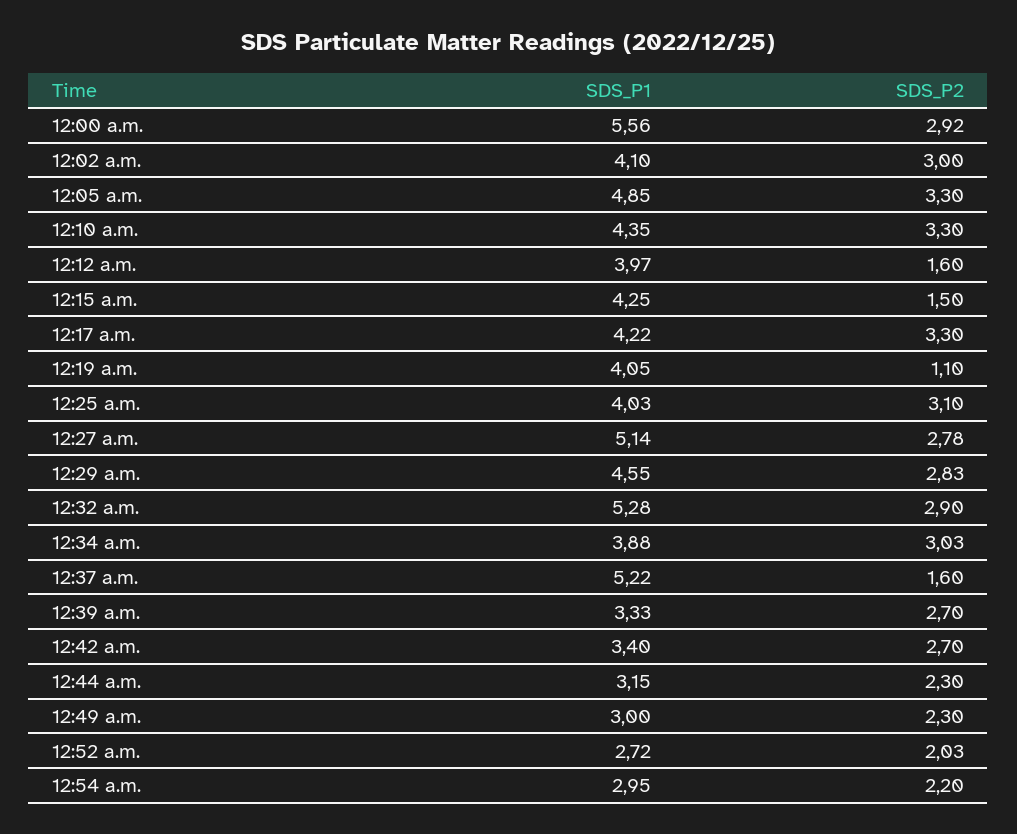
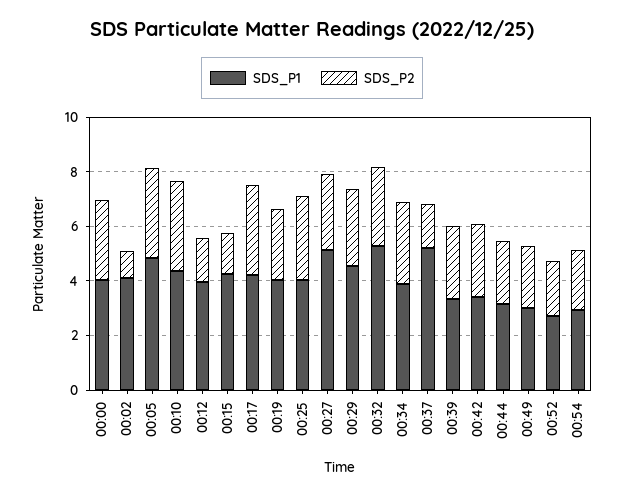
SDS_P1, 12:00 a.m.: 5.56 -> 4
SDS_P2, 12:02 a.m.: 3 -> 1
SDS_P2, 12:19 a.m.: 1.1 -> 2.5

